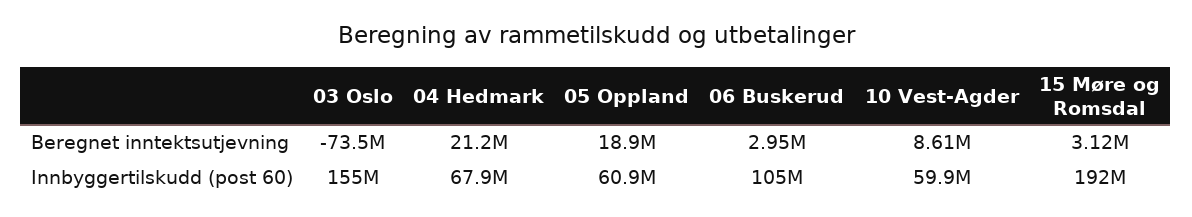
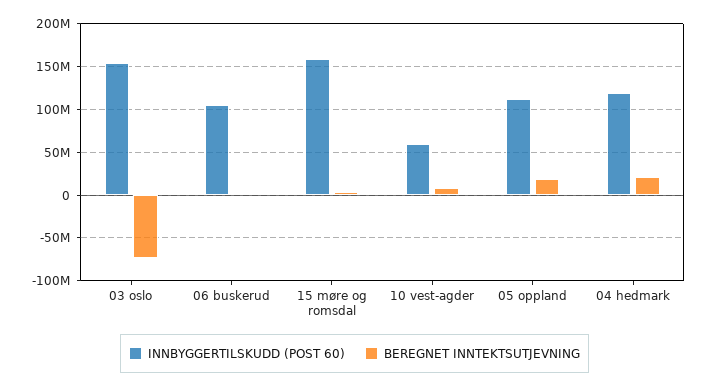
Innbyggertilskudd (post 60), 04 Hedmark: 67900000 -> 120000000
Innbyggertilskudd (post 60), 05 Oppland: 60900000 -> 110000000
Innbyggertilskudd (post 60), 15 Møre og Romsdal: 192000000 -> 160000000

